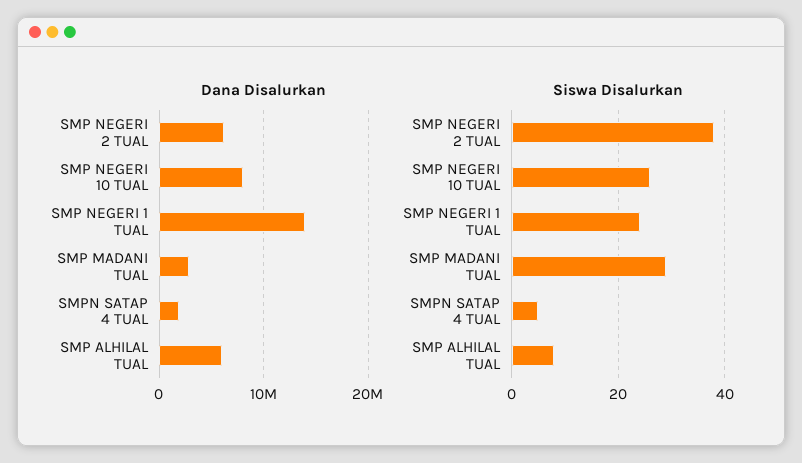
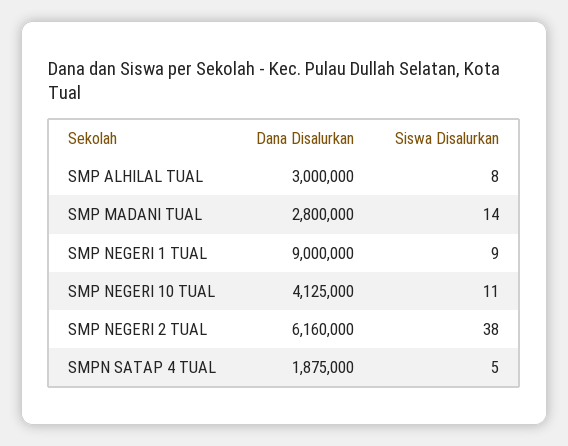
Dana Disalurkan, SMP NEGERI 10 TUAL: 8000000 -> 4125000
Dana Disalurkan, SMP NEGERI 1 TUAL: 14000000 -> 9000000
Dana Disalurkan, SMP ALHILAL TUAL: 6000000 -> 3000000
Siswa Disalurkan, SMP NEGERI 10 TUAL: 25 -> 11
Siswa Disalurkan, SMP NEGERI 1 TUAL: 25 -> 9
Siswa Disalurkan, SMP MADANI TUAL: 30 -> 14

